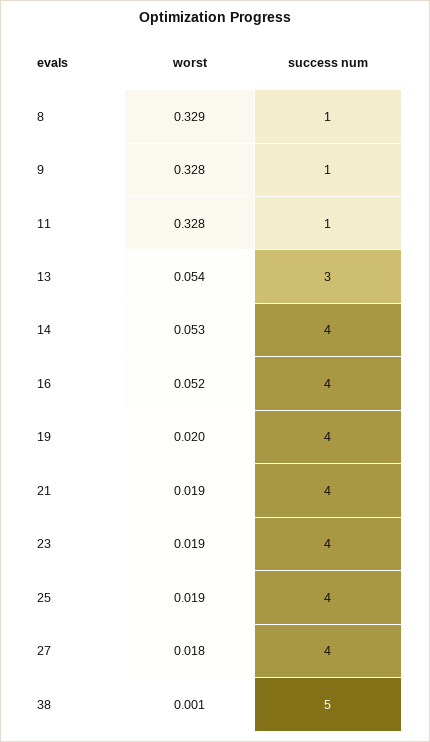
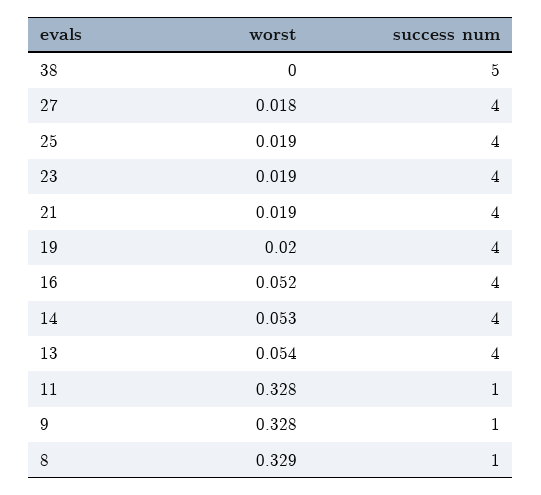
success num, 13: 3 -> 4
worst, 38: 0.001 -> 0

